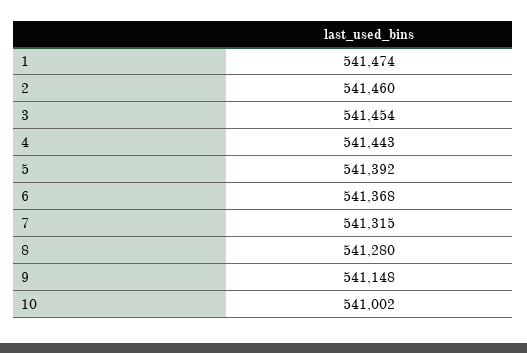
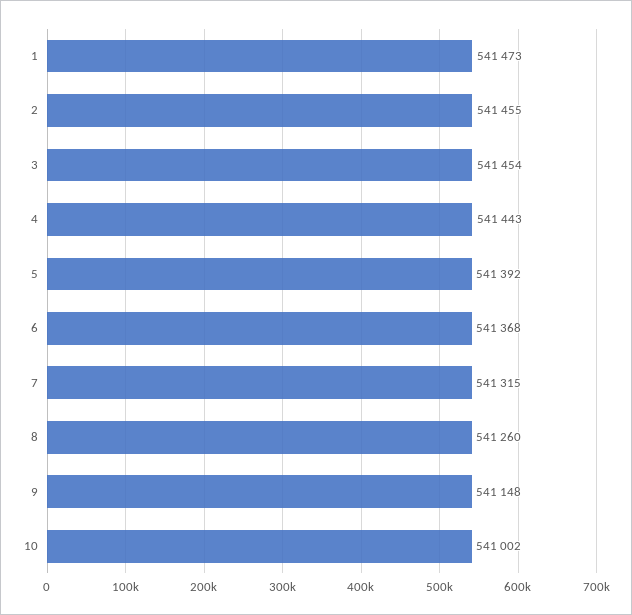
1: 541474 -> 541473
2: 541460 -> 541455
8: 541280 -> 541260

